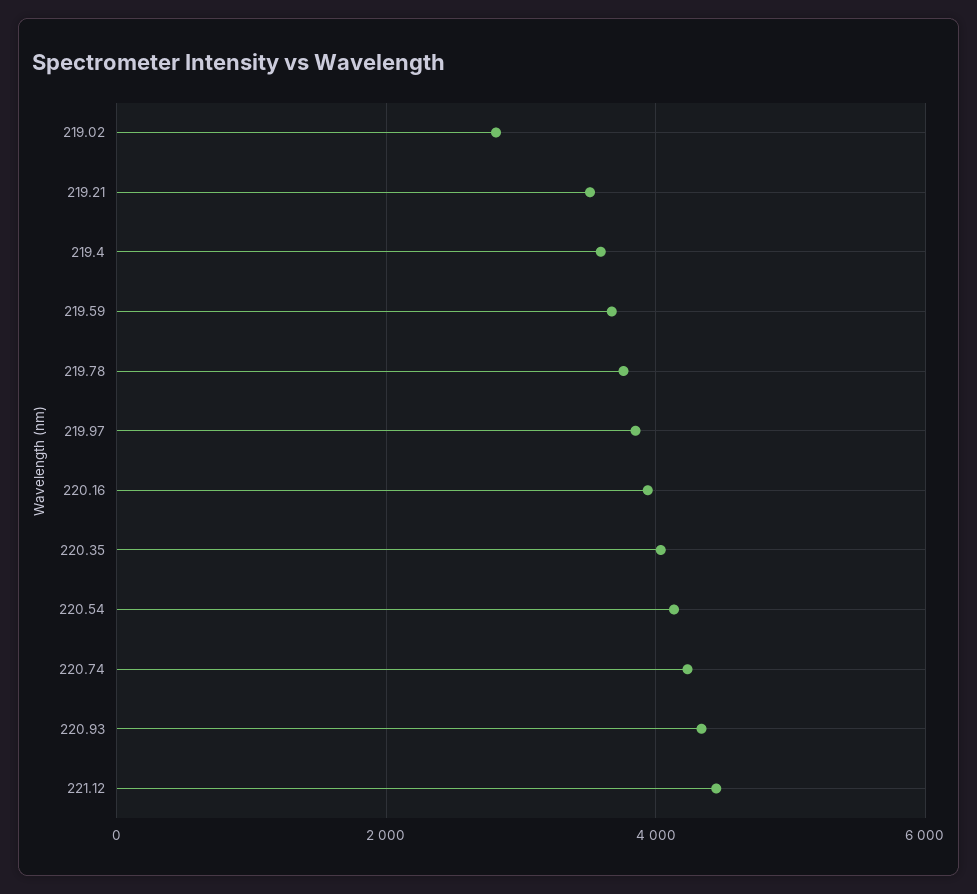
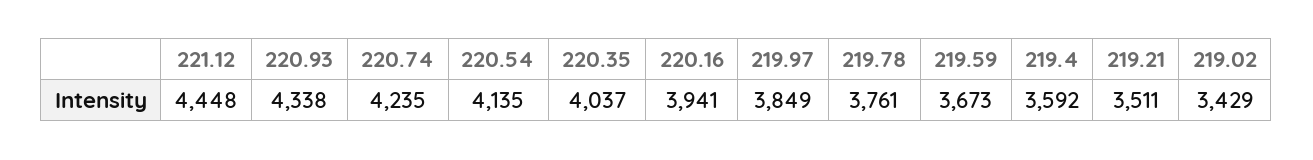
219.02: 2800 -> 3429

